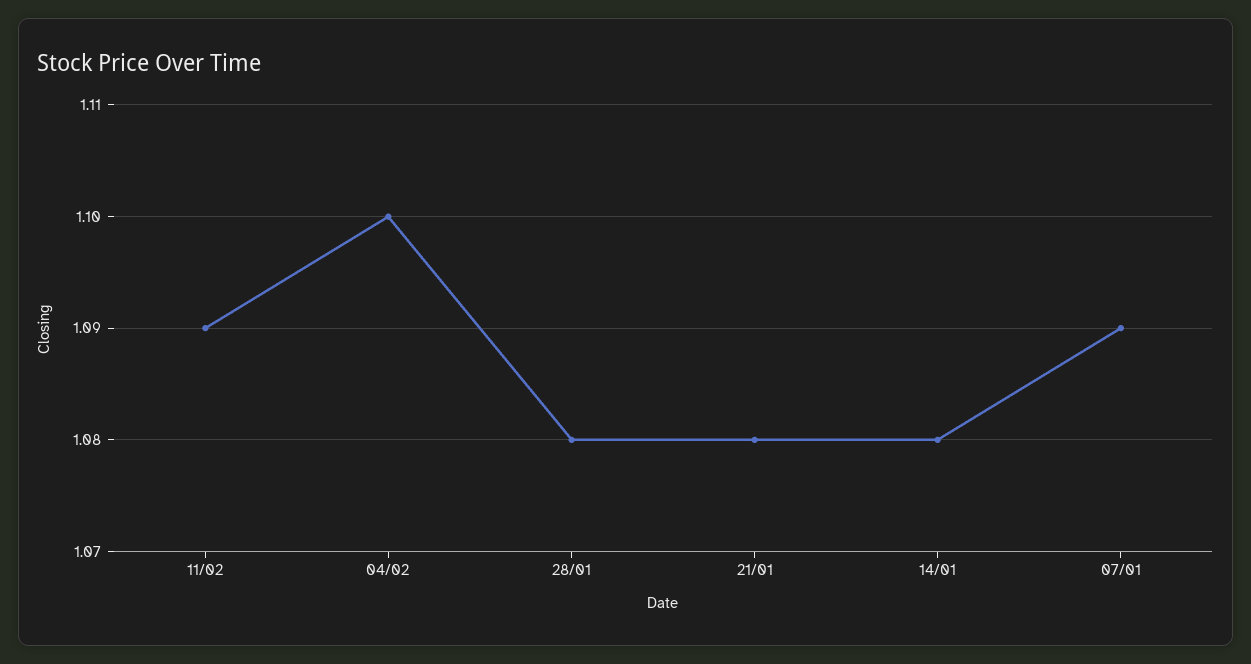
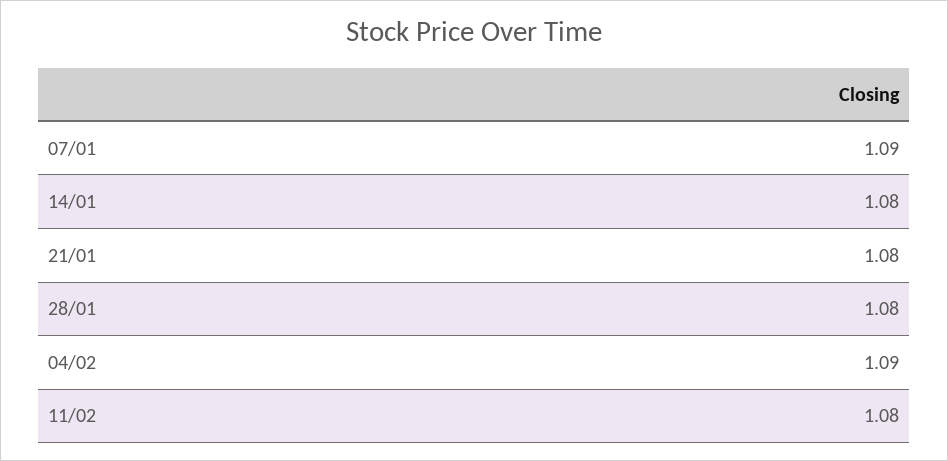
11/02: 1.09 -> 1.08
04/02: 1.1 -> 1.09

